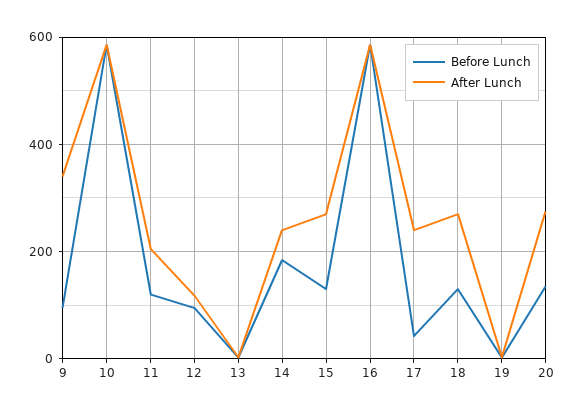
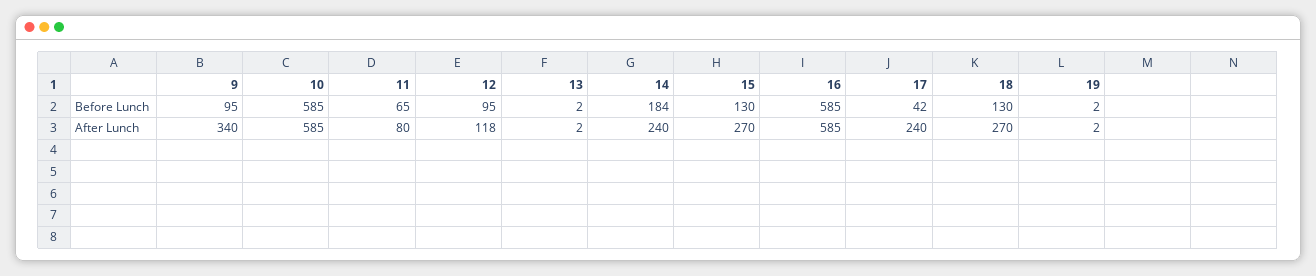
Before Lunch, 11: 120 -> 65
After Lunch, 11: 200 -> 80
Before Lunch, 20: 140 -> none
After Lunch, 20: 280 -> none

